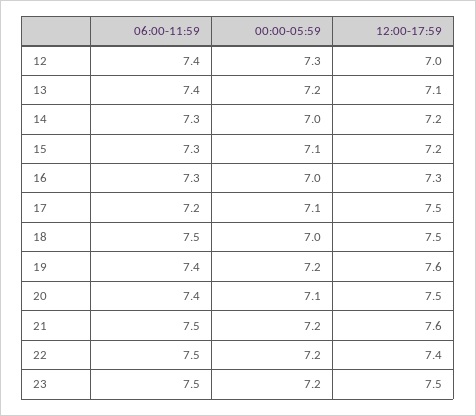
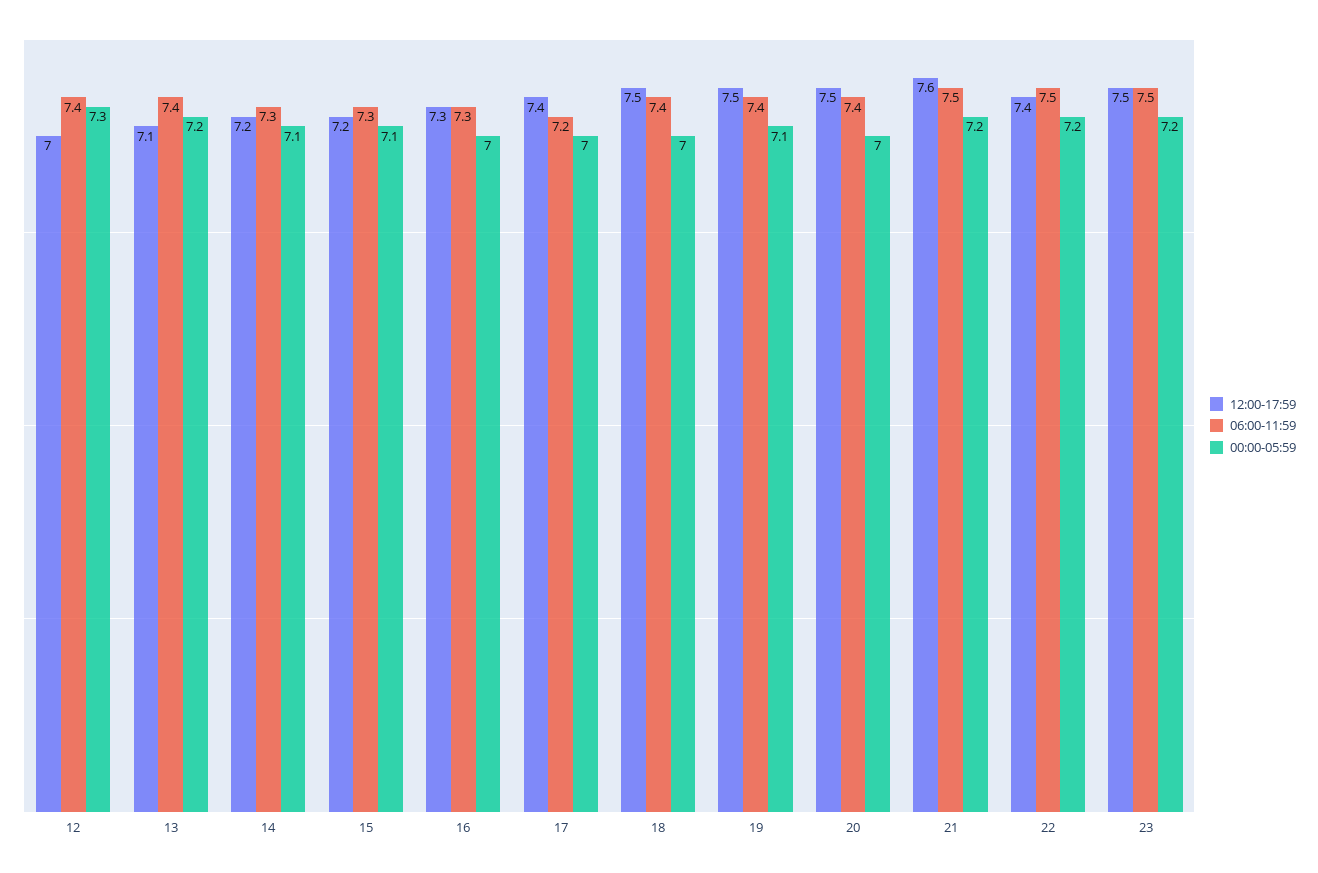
00:00-05:59, 14: 7 -> 7.1
00:00-05:59, 17: 7.1 -> 7
12:00-17:59, 17: 7.5 -> 7.4
06:00-11:59, 18: 7.5 -> 7.4
00:00-05:59, 19: 7.2 -> 7.1
12:00-17:59, 19: 7.6 -> 7.5
00:00-05:59, 20: 7.1 -> 7

